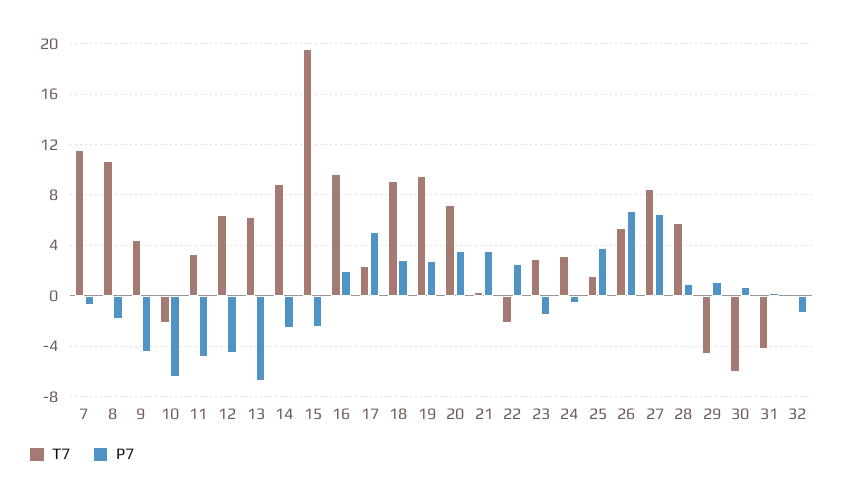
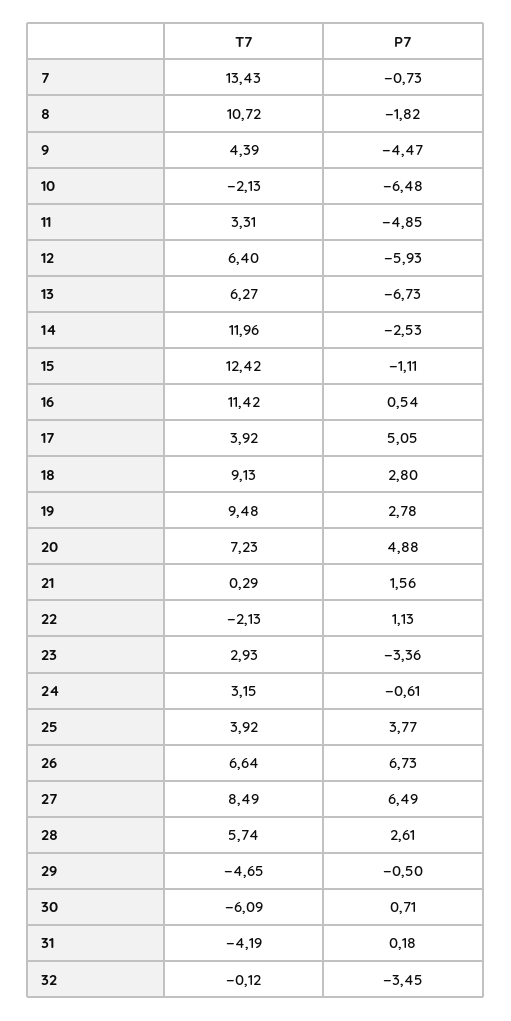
T7, 7: 11.5 -> 13.43
P7, 12: -4.5 -> -5.93
T7, 14: 9 -> 11.96
T7, 15: 19.5 -> 12.42
P7, 15: -2.5 -> -1.11
T7, 16: 9.5 -> 11.42
P7, 16: 2 -> 0.54
T7, 17: 2.5 -> 3.92
P7, 20: 3.5 -> 4.88
P7, 21: 3.5 -> 1.56
P7, 22: 2.5 -> 1.13
P7, 23: -1.5 -> -3.36
T7, 25: 1.5 -> 3.92
T7, 26: 5.5 -> 6.64
P7, 28: 1 -> 2.61
P7, 29: 1 -> -0.5
P7, 32: -1.5 -> -3.45

